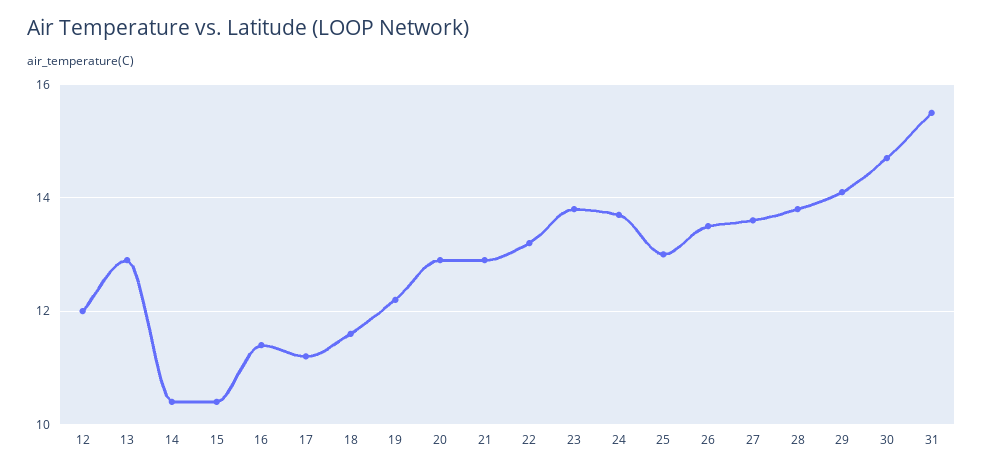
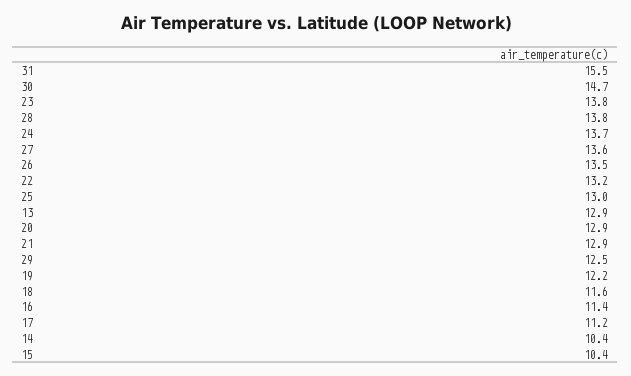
12: 12 -> none
29: 14 -> 12.5

